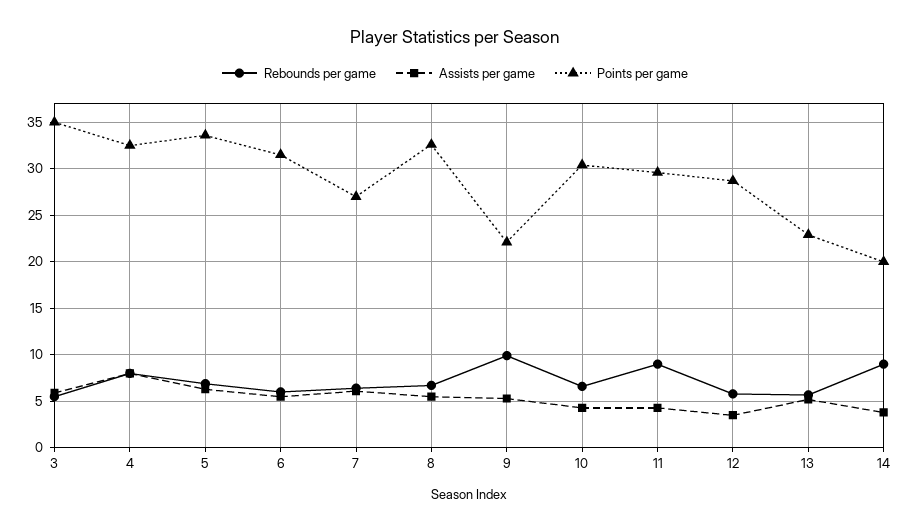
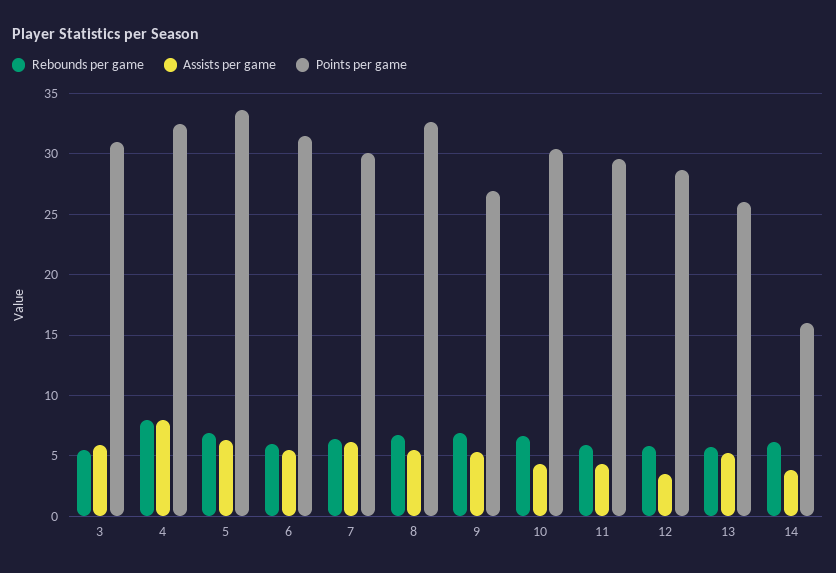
Points per game, 3: 35 -> 31
Points per game, 7: 27 -> 30
Rebounds per game, 9: 10 -> 7
Points per game, 9: 22 -> 27
Rebounds per game, 11: 9 -> 6
Points per game, 13: 23 -> 26
Rebounds per game, 14: 9 -> 6
Points per game, 14: 20 -> 16

